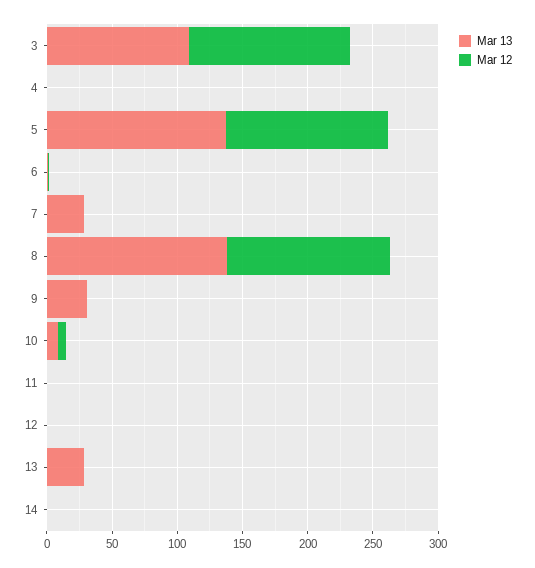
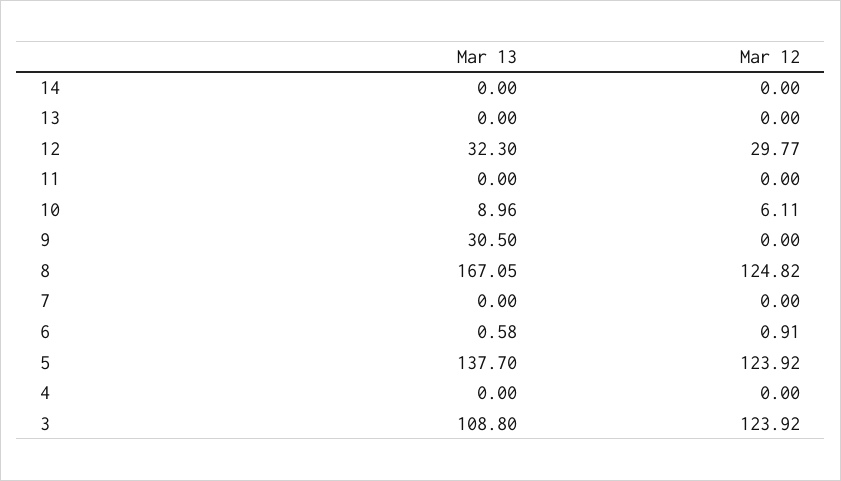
Mar 13, 7: 30 -> 0
Mar 13, 8: 140 -> 167.05
Mar 13, 12: 0 -> 32.3
Mar 12, 12: 0 -> 29.77
Mar 13, 13: 30 -> 0

